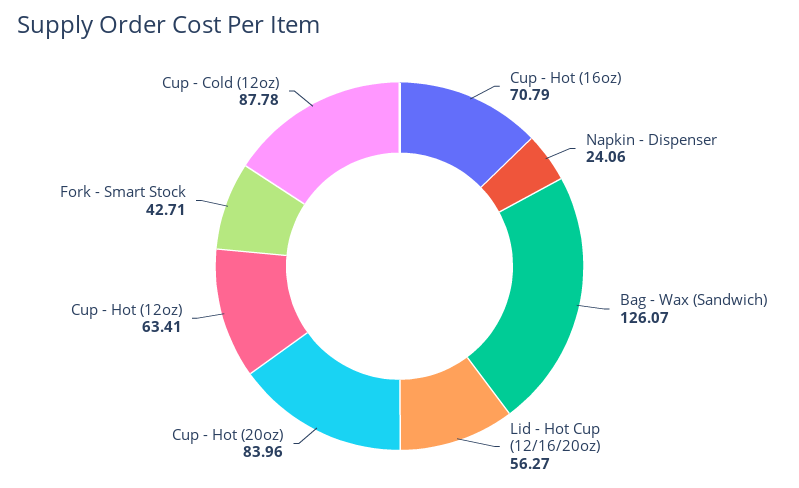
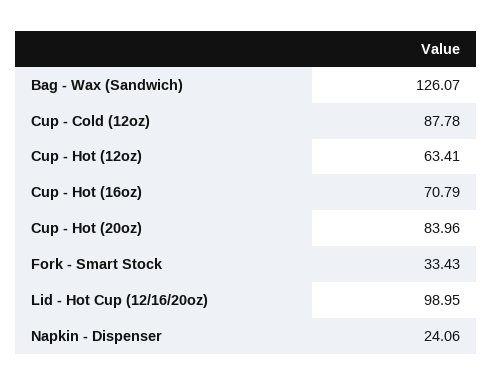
Lid - Hot Cup (12/16/20oz): 56.27 -> 98.95
Fork - Smart Stock: 42.71 -> 33.43

